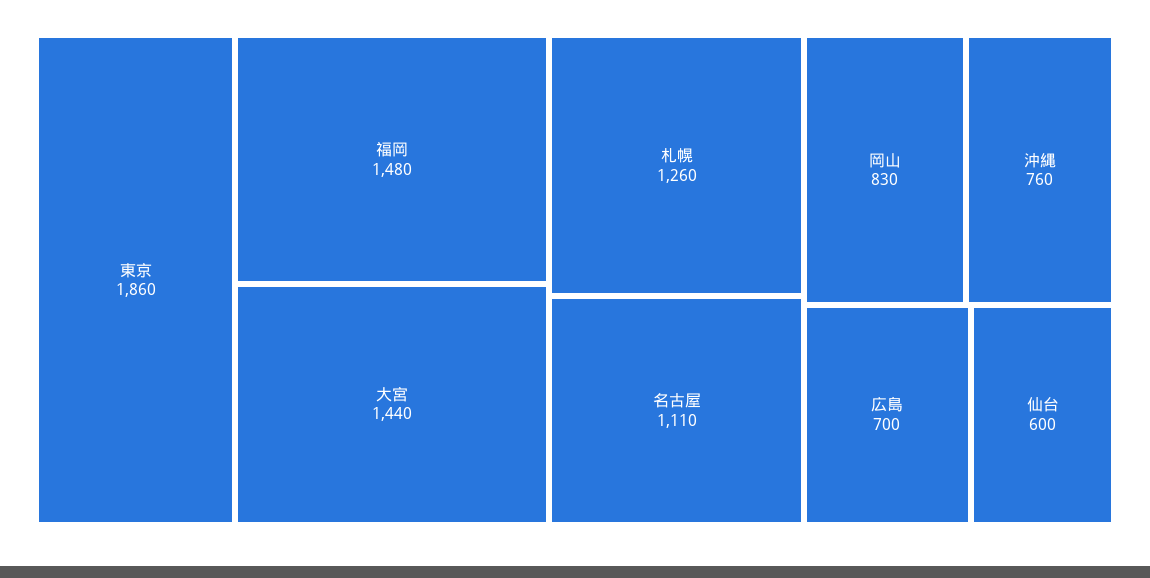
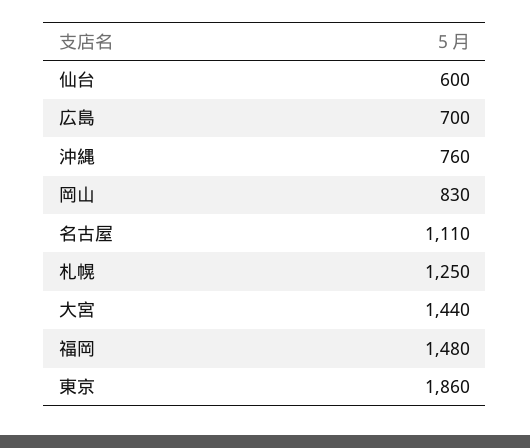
札幌: 1260 -> 1250

